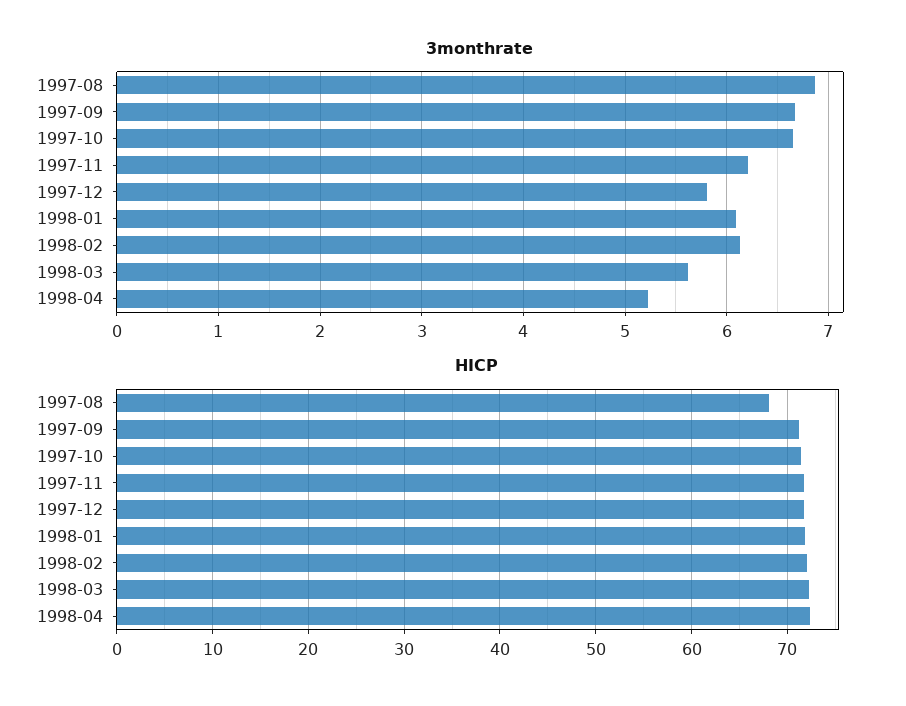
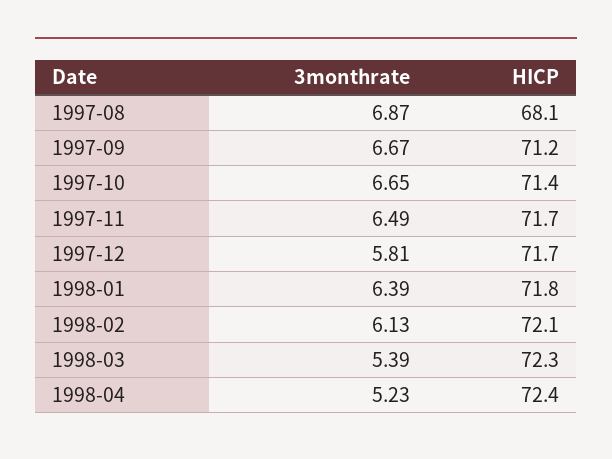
3monthrate, 1997-11: 6.2 -> 6.49
3monthrate, 1998-01: 6.1 -> 6.39
3monthrate, 1998-03: 5.6 -> 5.39

